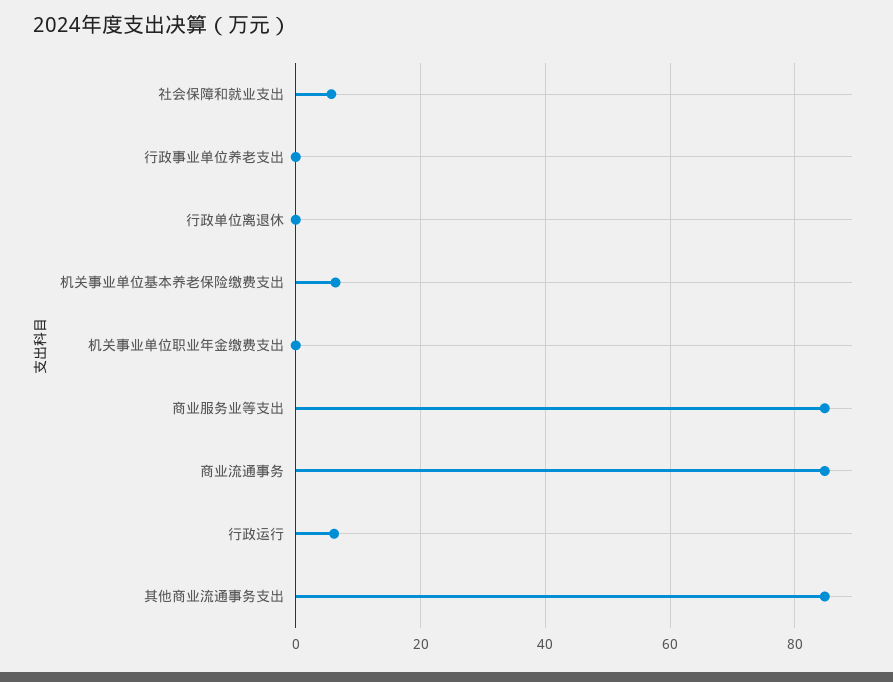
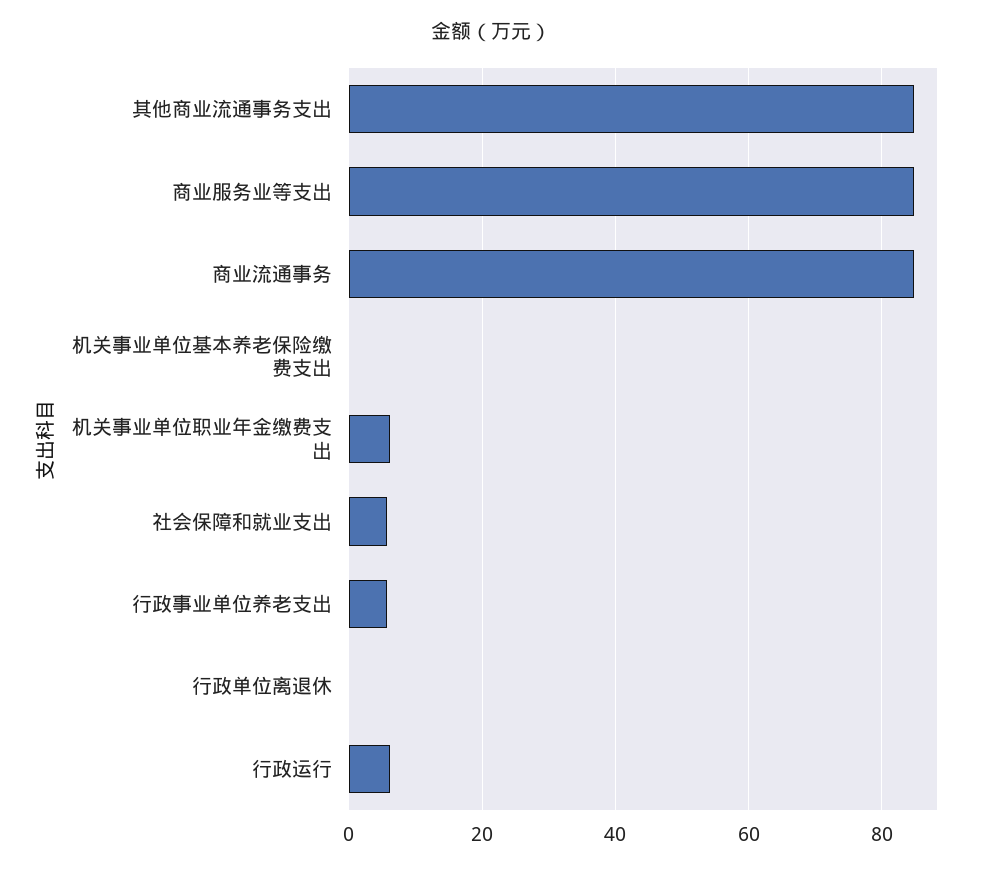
行政事业单位养老支出: 0 -> 6
机关事业单位基本养老保险缴费支出: 6 -> 0
机关事业单位职业年金缴费支出: 0 -> 6

